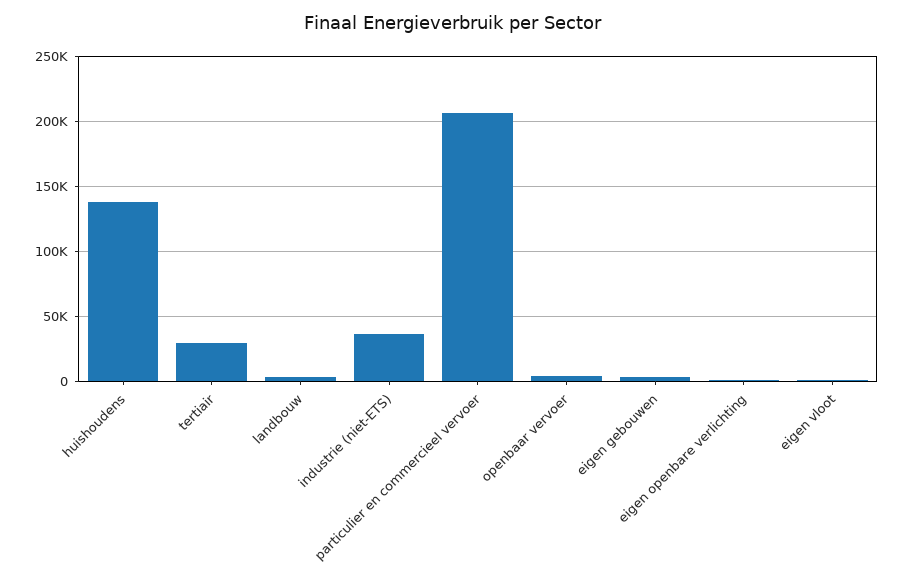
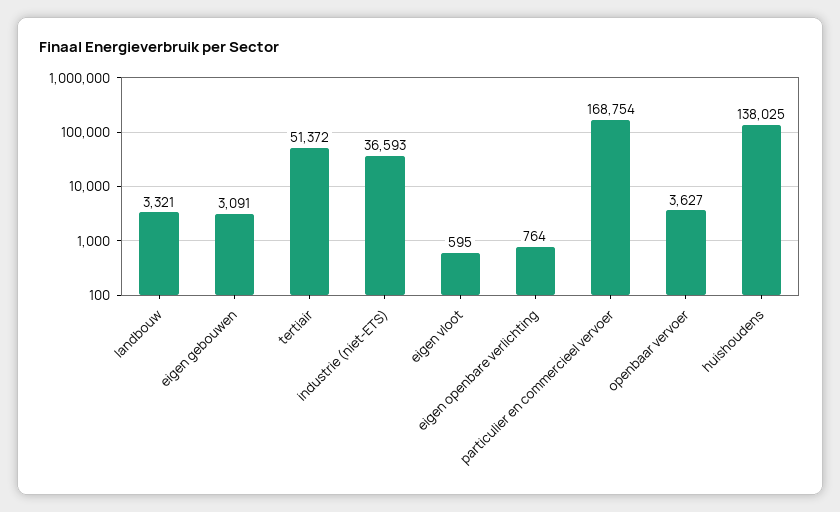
tertiair: 30000 -> 51372
particulier en commercieel vervoer: 205000 -> 168754

